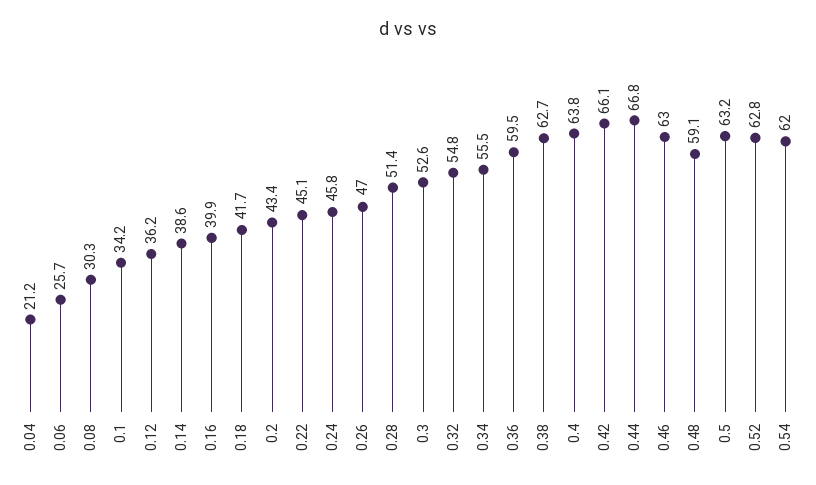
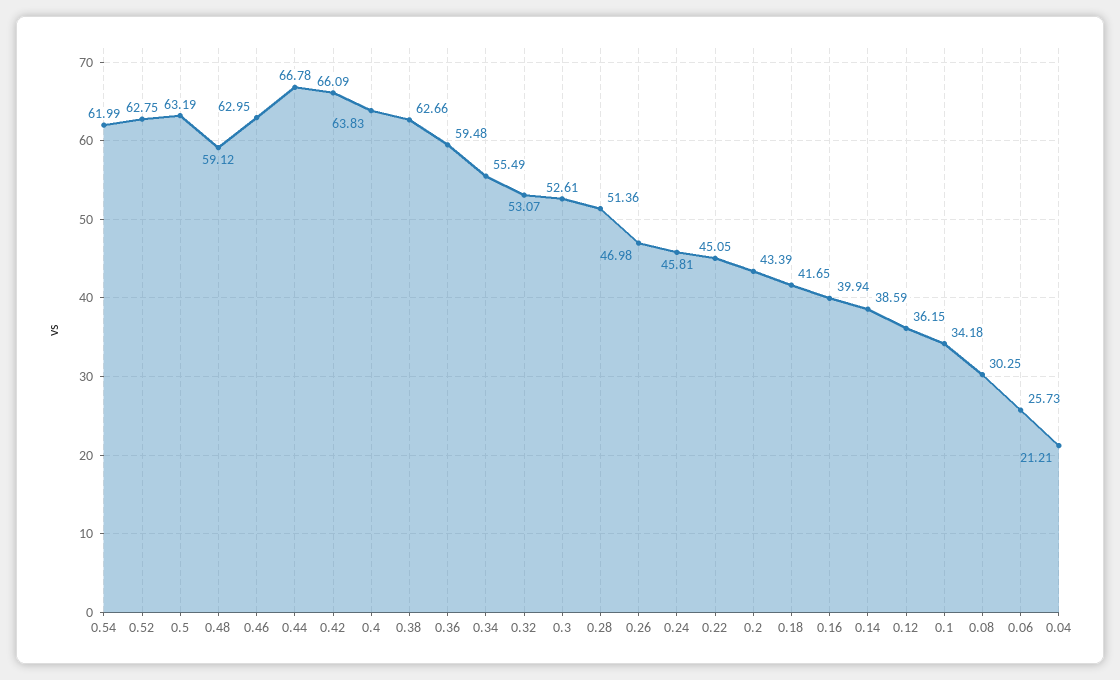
0.32: 54.8 -> 53.07

